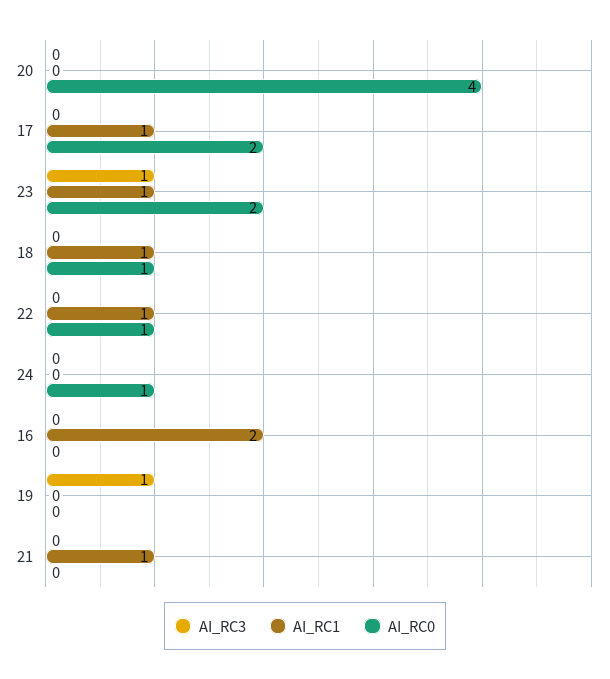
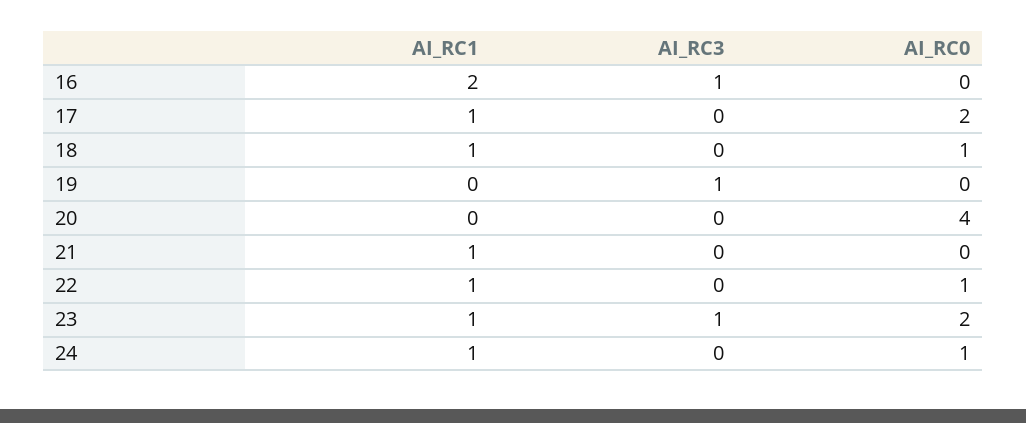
AI_RC1, 24: 0 -> 1
AI_RC3, 16: 0 -> 1

